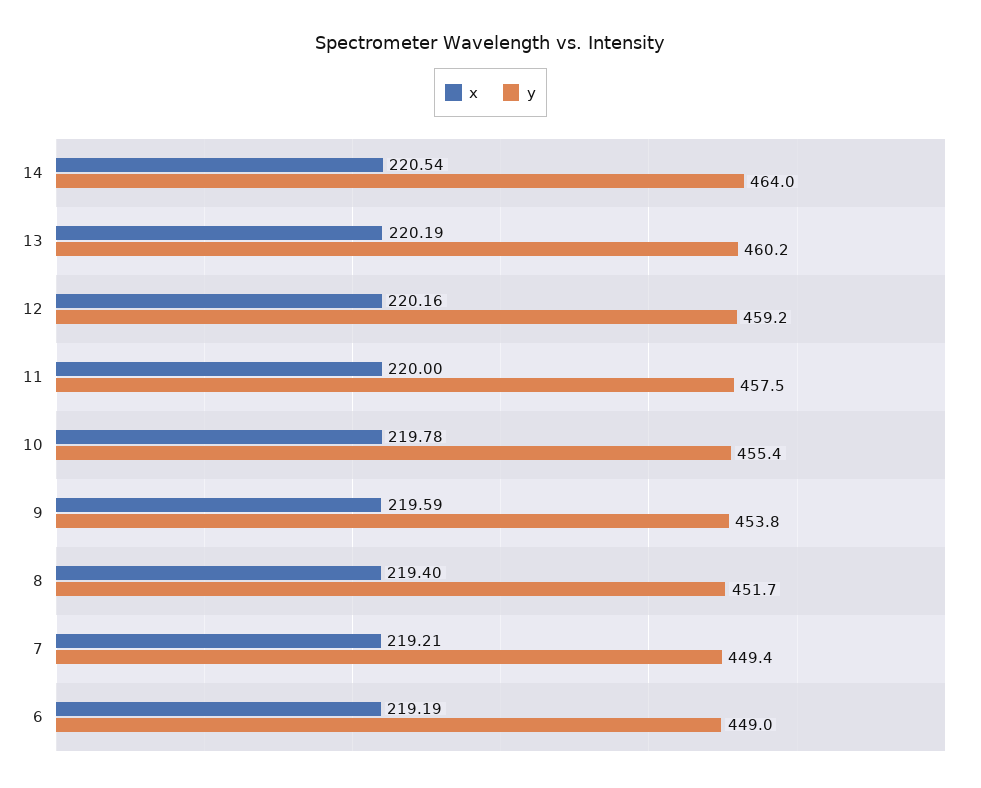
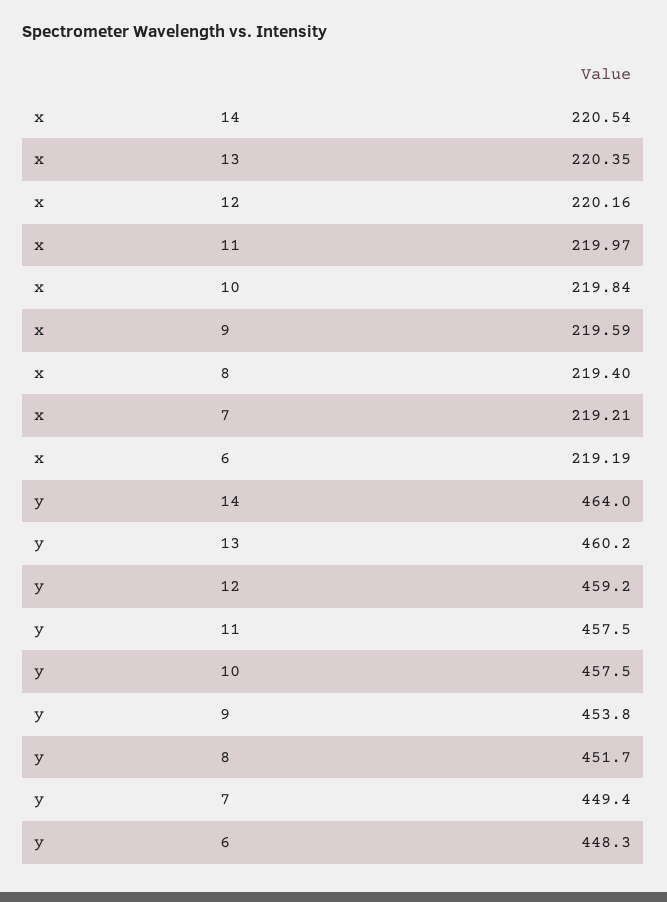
x, 13: 220.19 -> 220.35
x, 11: 220 -> 219.97
x, 10: 219.78 -> 219.84
y, 10: 455.4 -> 457.5
y, 6: 449 -> 448.3

